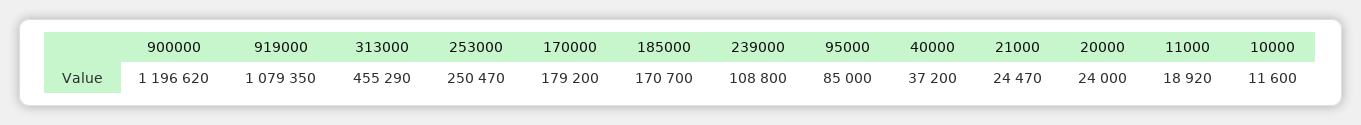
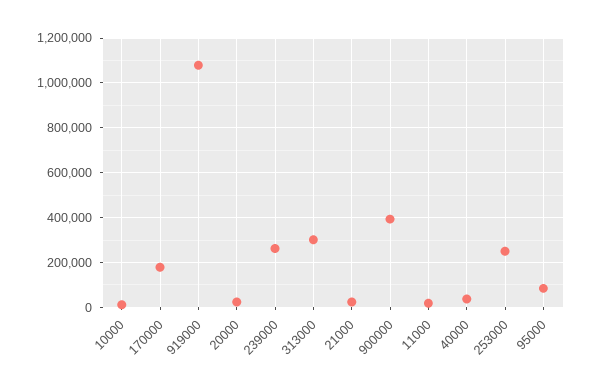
900000: 1196620 -> 400000
313000: 455290 -> 300000
185000: 170700 -> none
239000: 108800 -> 250000

